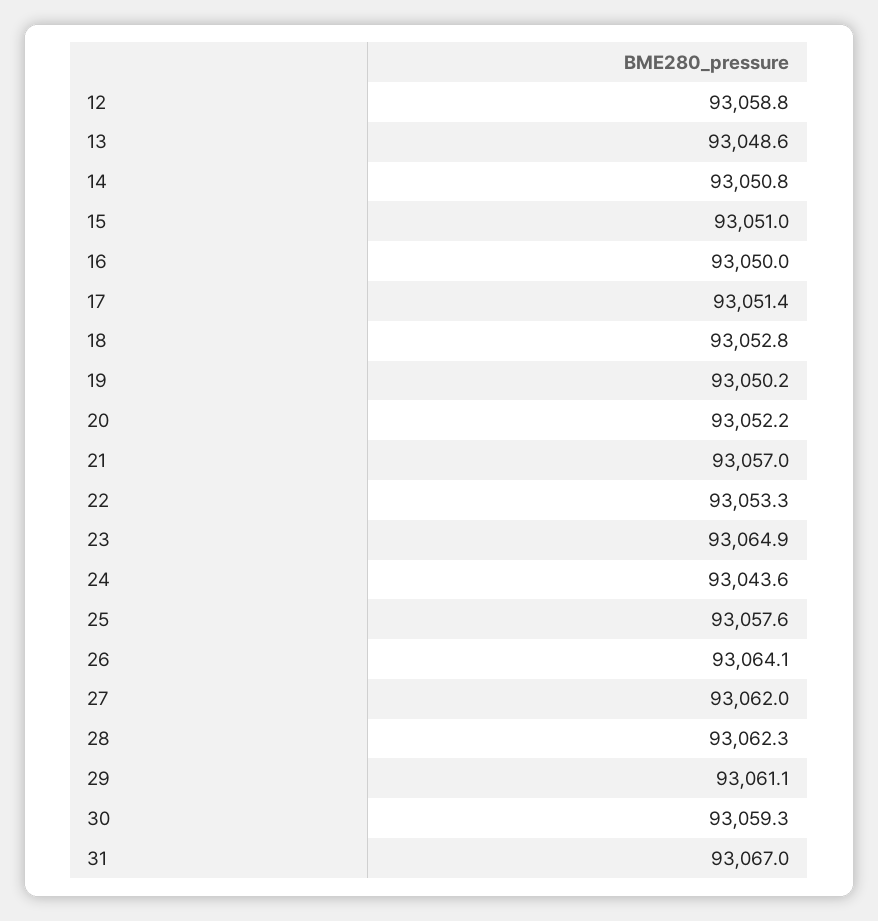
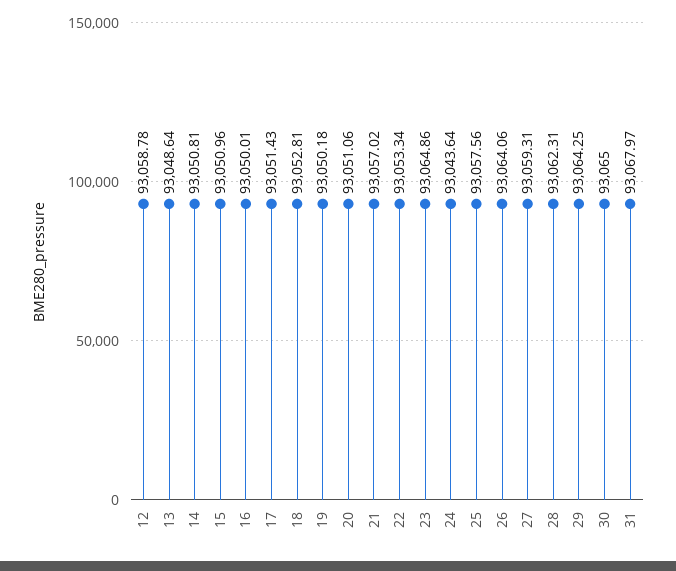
20: 93052.2 -> 93051.06
27: 93062 -> 93059.31
29: 93061.1 -> 93064.25
30: 93059.3 -> 93065
31: 93067 -> 93067.97

